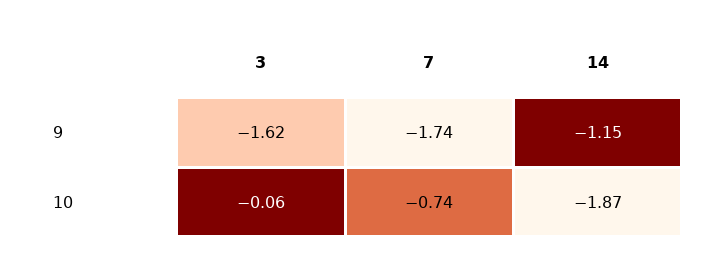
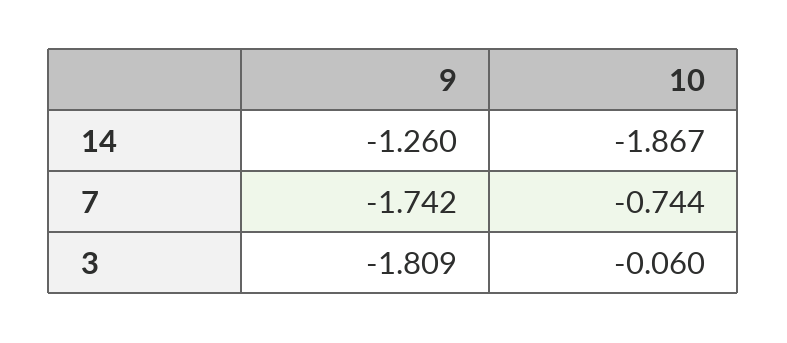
3, 9: -1.62 -> -1.809
14, 9: -1.15 -> -1.26

